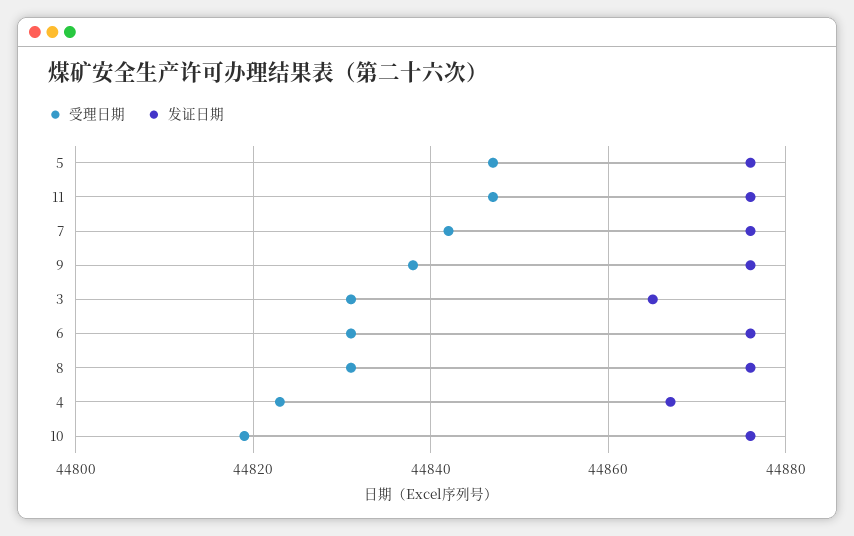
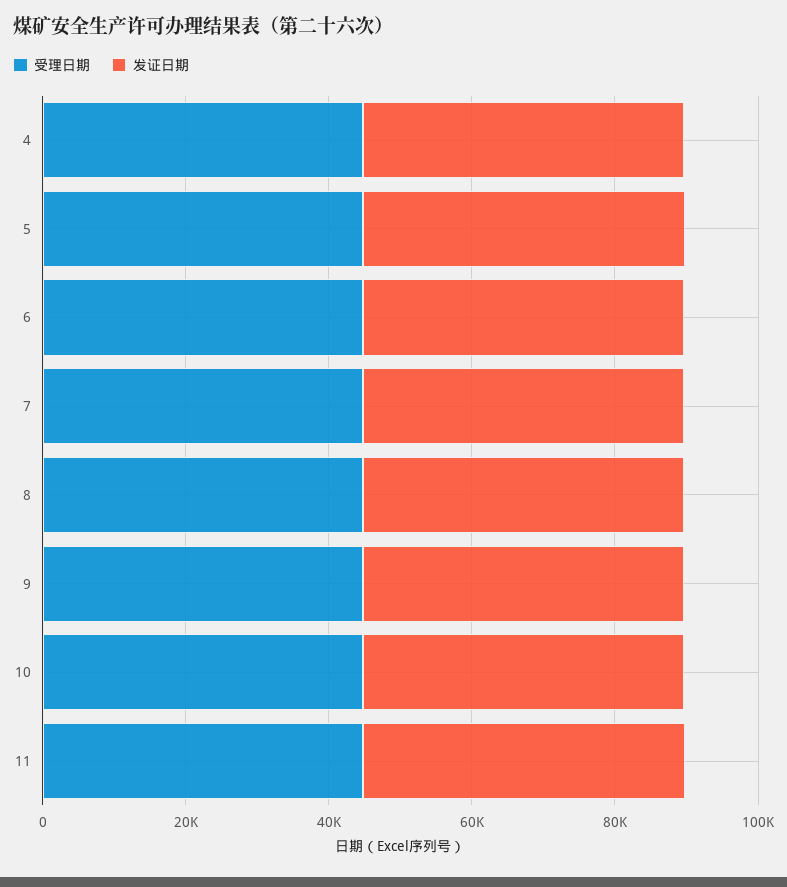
受理日期, 3: 44830 -> none
发证日期, 3: 44865 -> none

